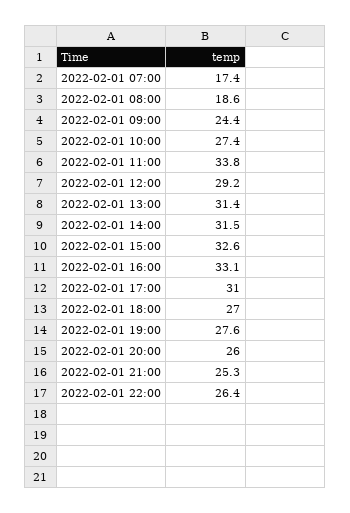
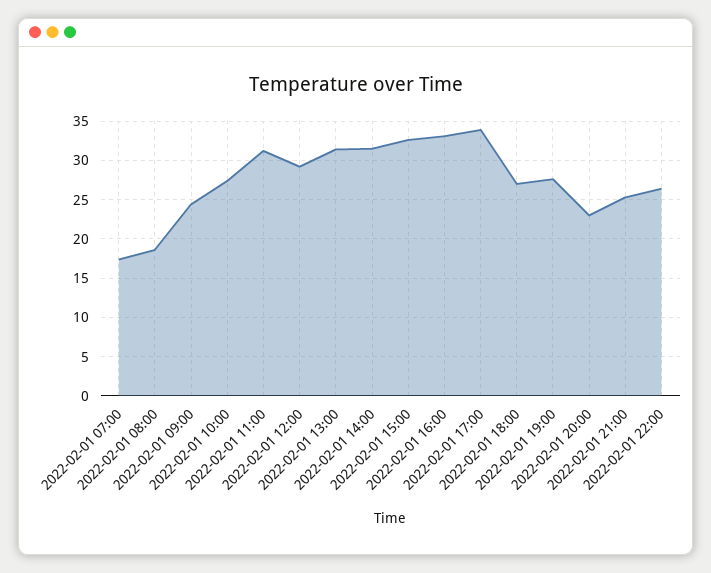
2022-02-01 11:00: 33.8 -> 31
2022-02-01 17:00: 31 -> 34
2022-02-01 20:00: 26 -> 23

